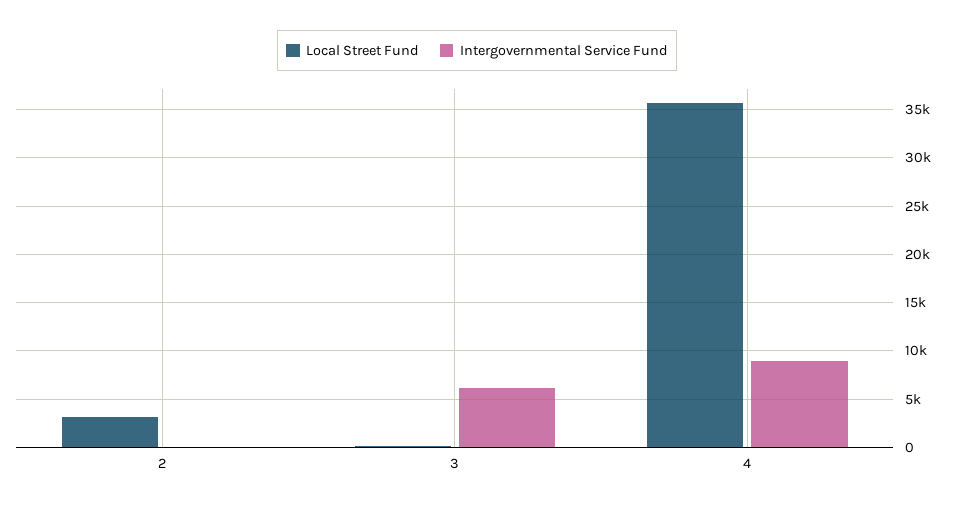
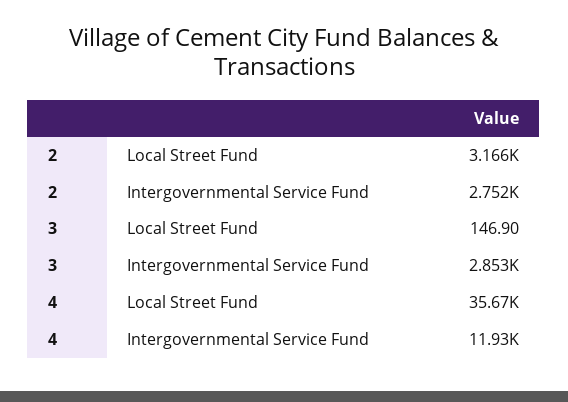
Intergovernmental Service Fund, 2: 0 -> 2752
Intergovernmental Service Fund, 3: 6000 -> 2853
Intergovernmental Service Fund, 4: 9000 -> 11930

